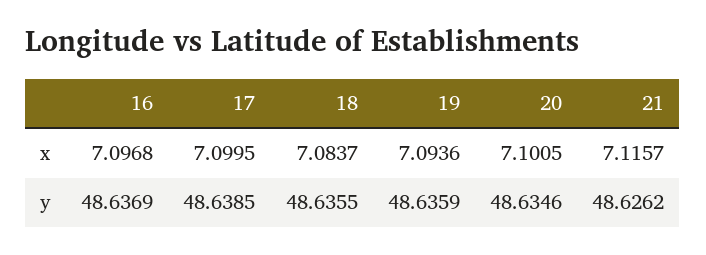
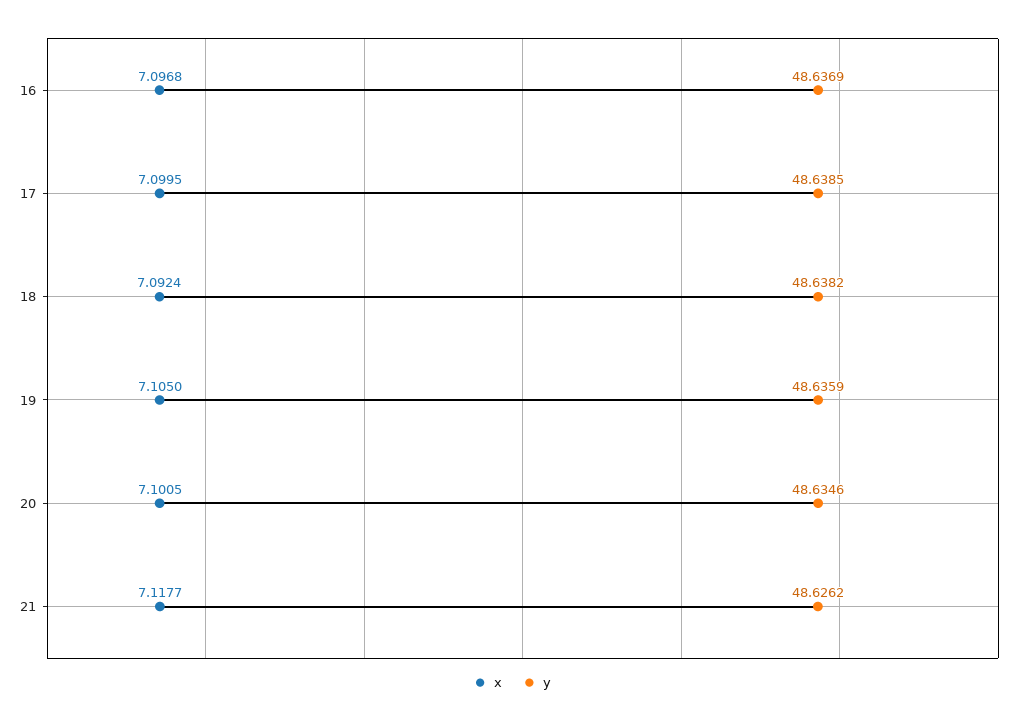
x, 18: 7.0837 -> 7.0924
x, 19: 7.0936 -> 7.105
x, 21: 7.1157 -> 7.1177
y, 18: 48.6355 -> 48.6382

